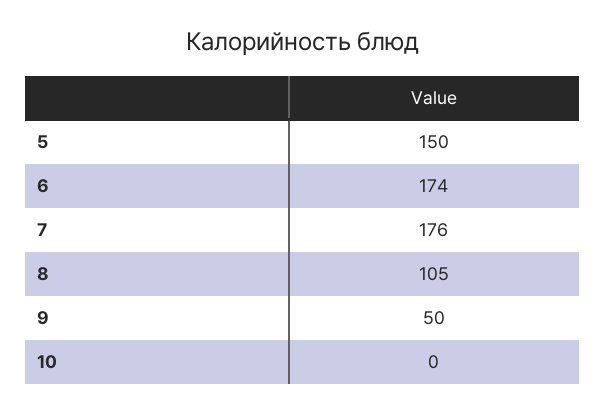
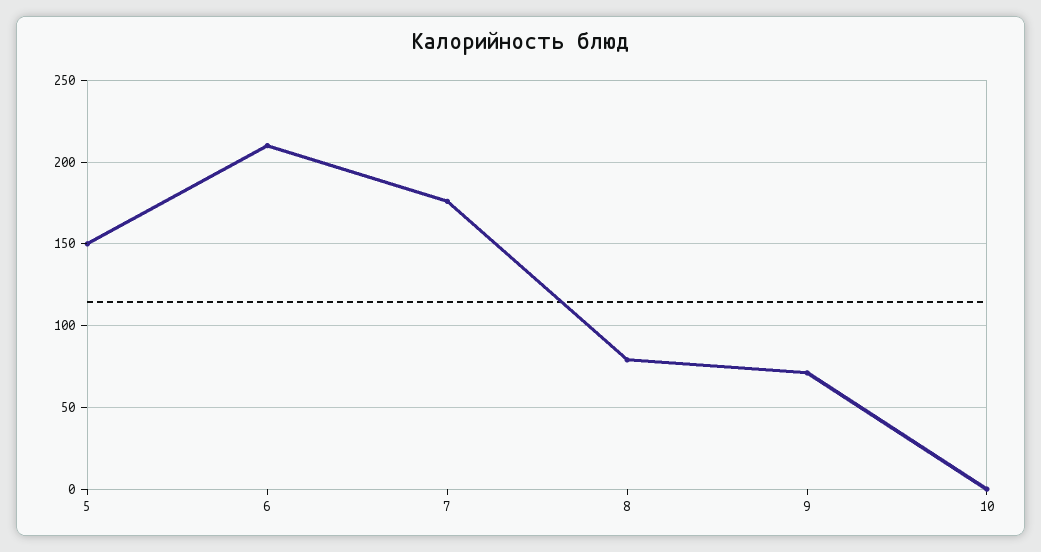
6: 174 -> 210
8: 105 -> 80
9: 50 -> 70

